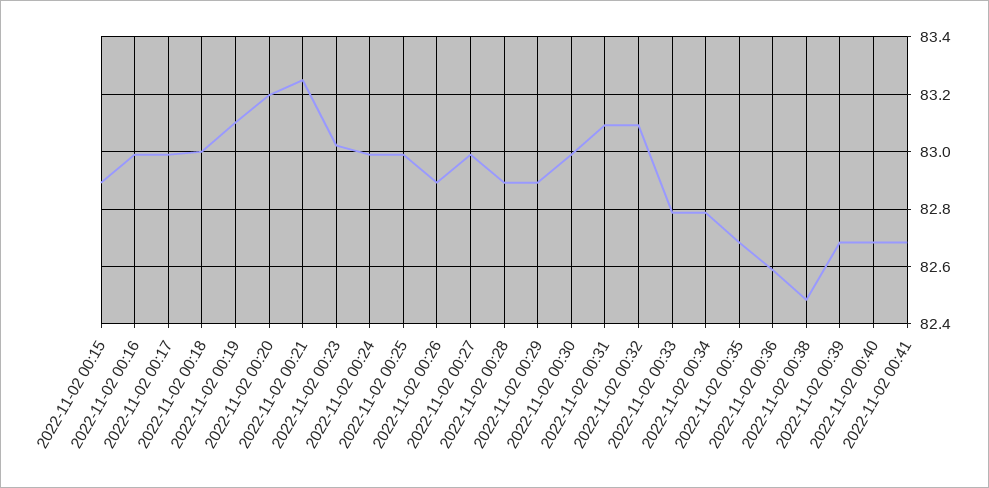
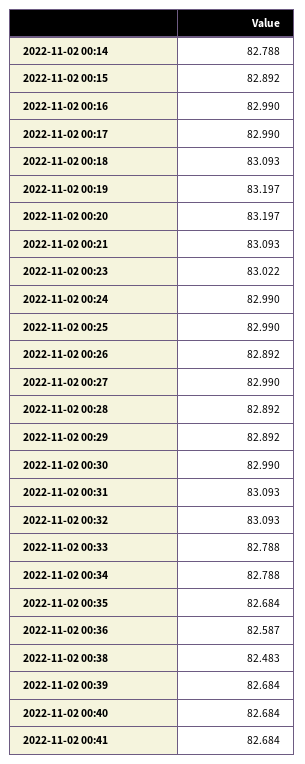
2022-11-02 00:18: 83 -> 83.093
2022-11-02 00:19: 83.1 -> 83.197
2022-11-02 00:21: 83.25 -> 83.093
2022-11-02 00:14: none -> 82.788

